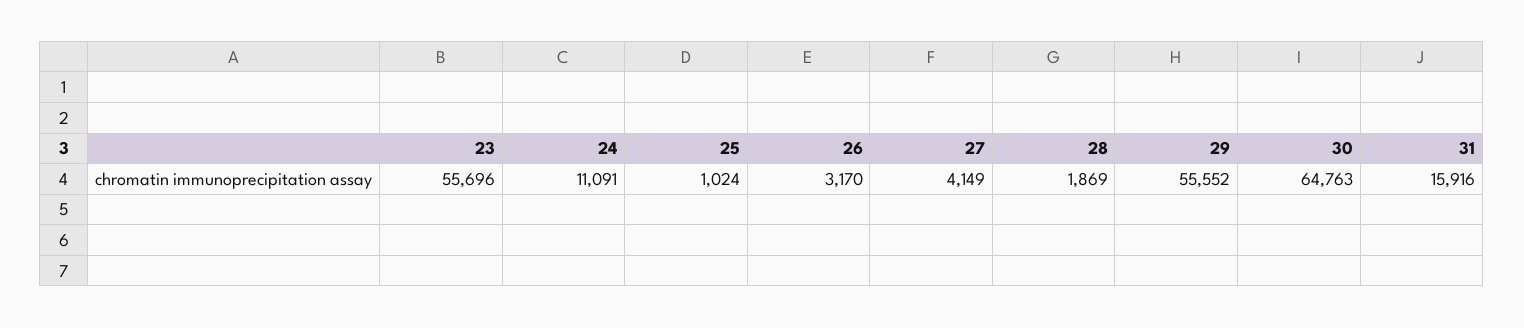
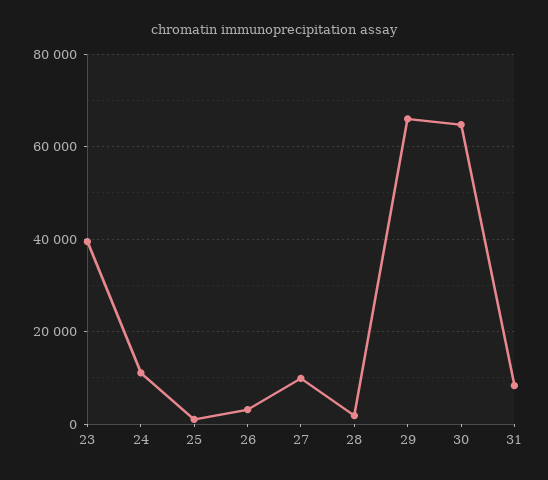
23: 55696 -> 40000
27: 4149 -> 10000
29: 55552 -> 66000
31: 15916 -> 8000

